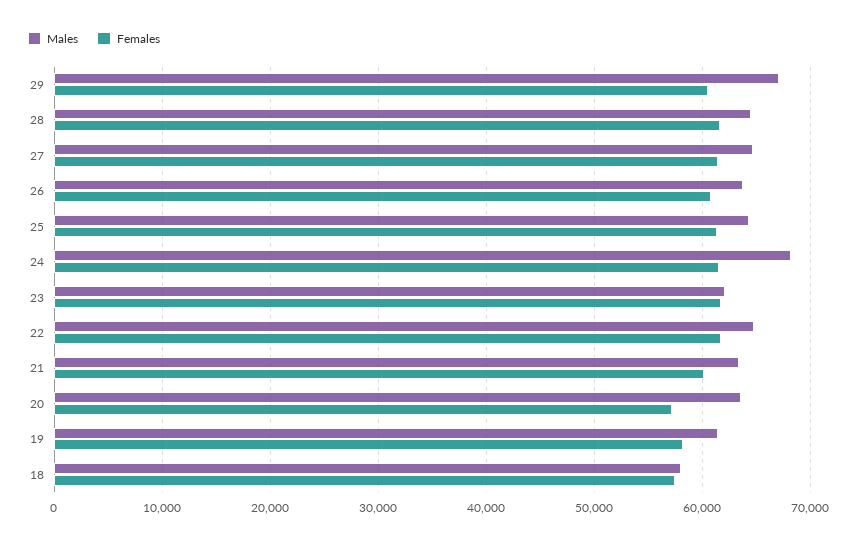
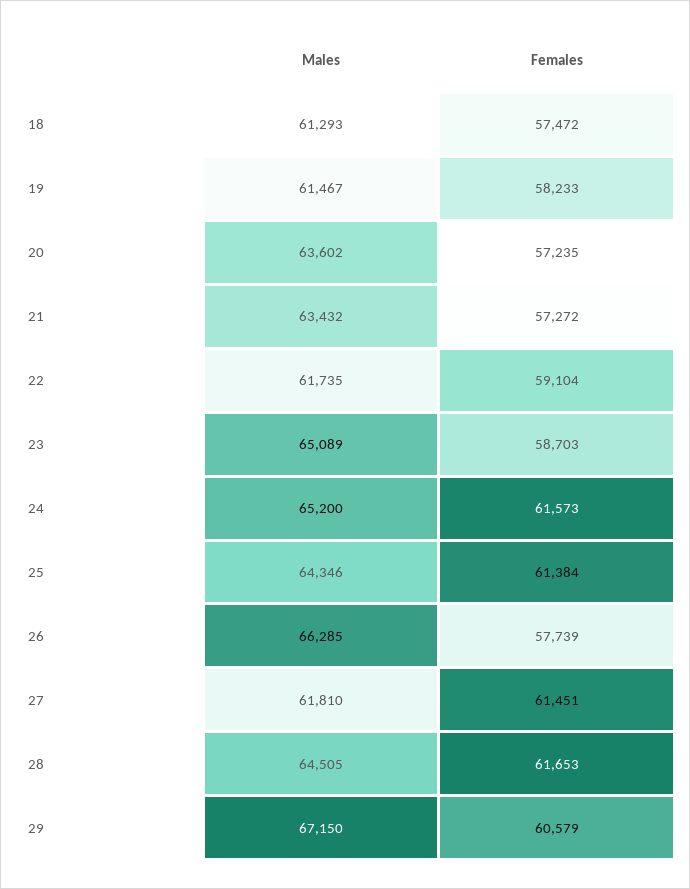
Males, 27: 65000 -> 61810
Males, 26: 64000 -> 66285
Females, 26: 61000 -> 57739
Males, 24: 68000 -> 65200
Males, 23: 62000 -> 65089
Females, 23: 62000 -> 58703
Males, 22: 65000 -> 61735
Females, 22: 62000 -> 59104
Females, 21: 60000 -> 57272
Males, 18: 58000 -> 61293

